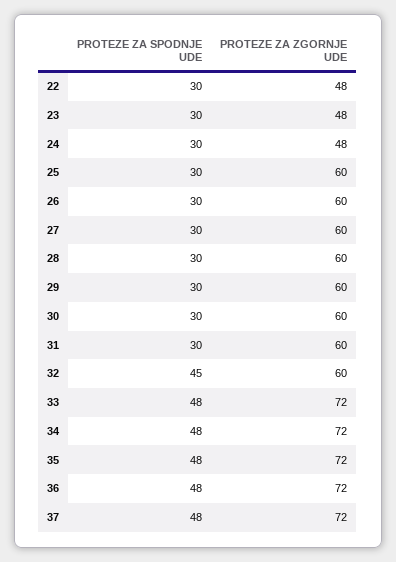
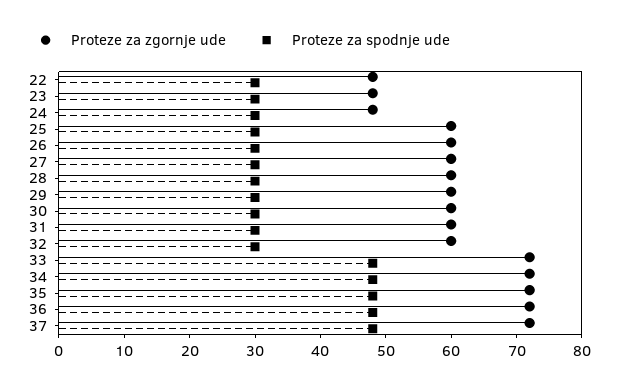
PROTEZE ZA SPODNJE UDE, 32: 45 -> 30

